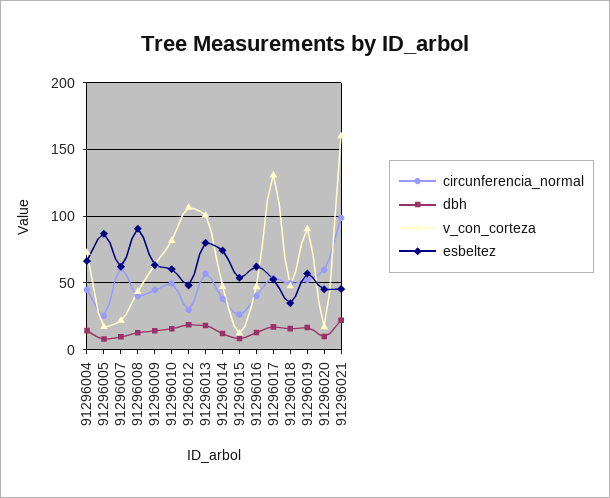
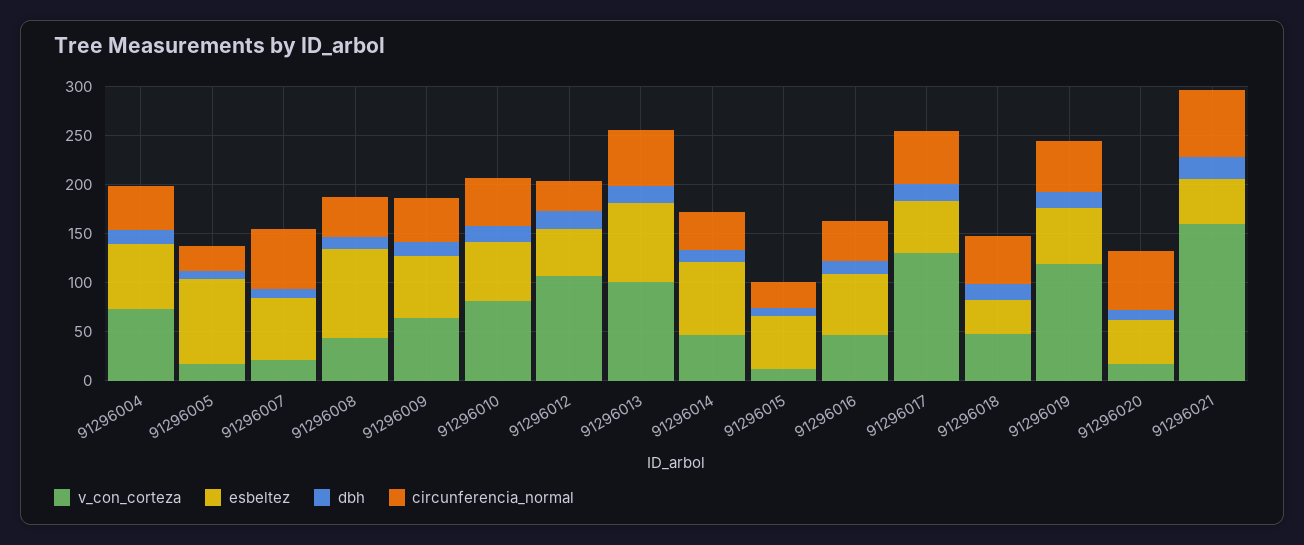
v_con_corteza, 91296019: 90 -> 120
circunferencia_normal, 91296021: 100 -> 70

